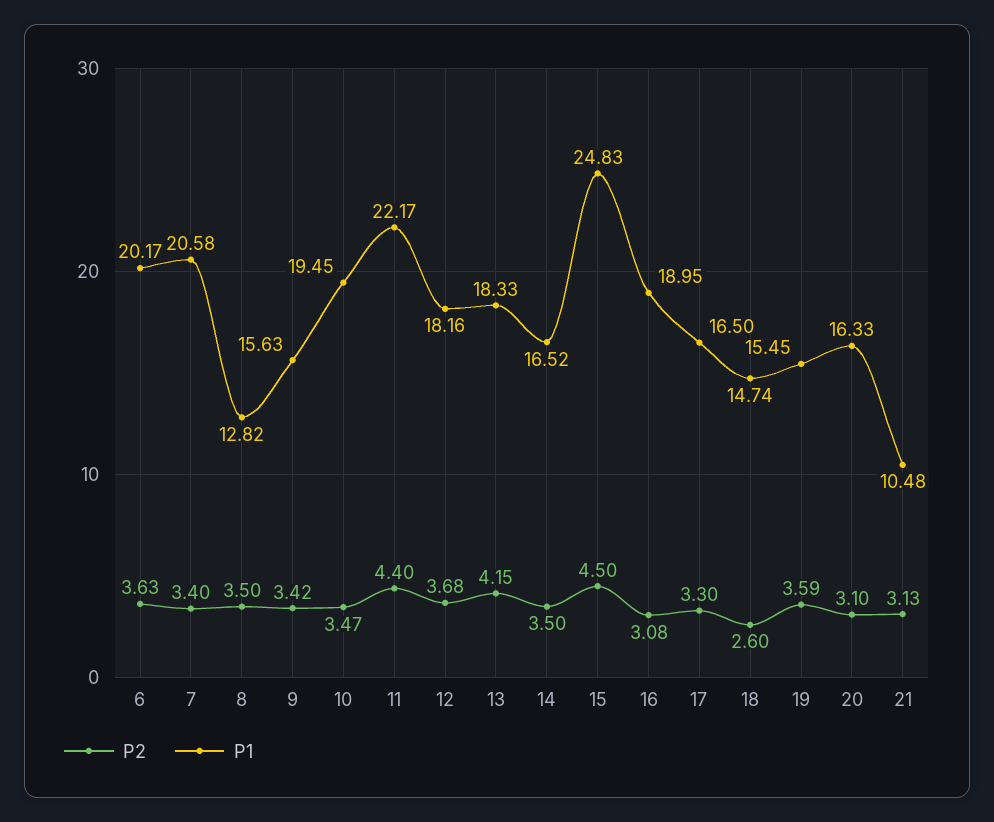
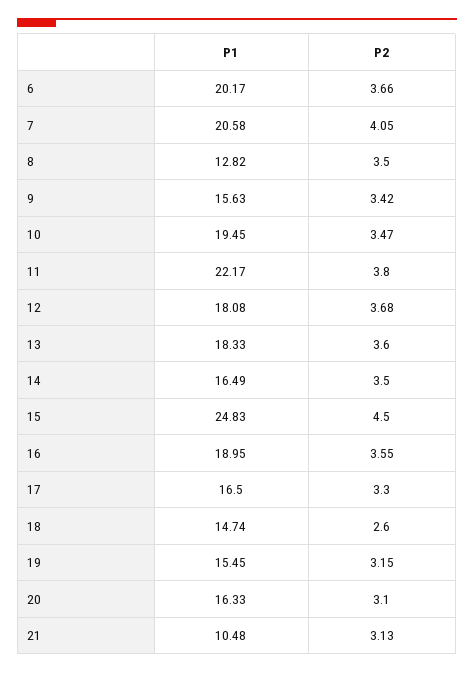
P2, 6: 3.63 -> 3.66
P2, 7: 3.4 -> 4.05
P2, 11: 4.4 -> 3.8
P1, 12: 18.16 -> 18.08
P2, 13: 4.15 -> 3.6
P1, 14: 16.52 -> 16.49
P2, 16: 3.08 -> 3.55
P2, 19: 3.59 -> 3.15

